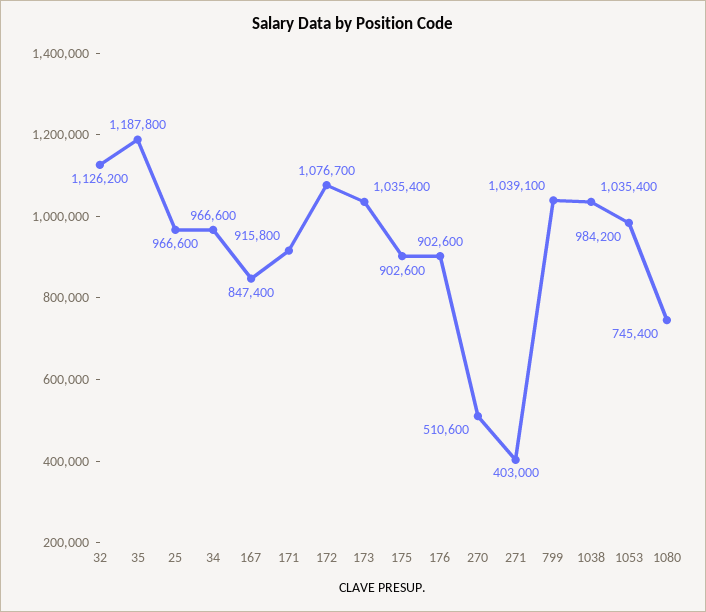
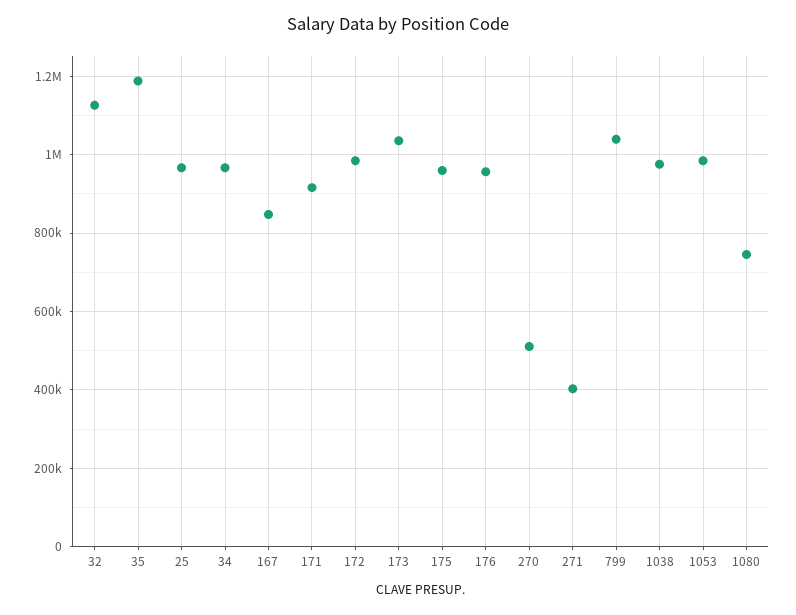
172: 1076700 -> 980000
175: 902600 -> 960000
176: 902600 -> 960000
1038: 1035400 -> 980000

